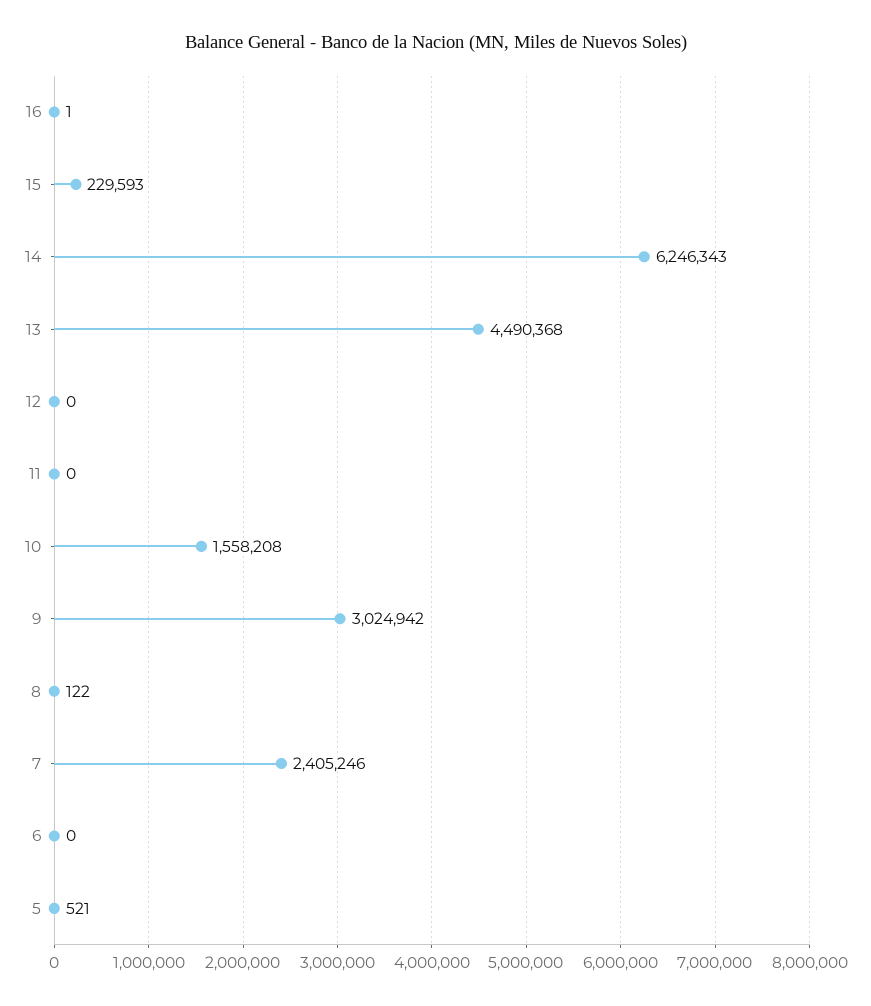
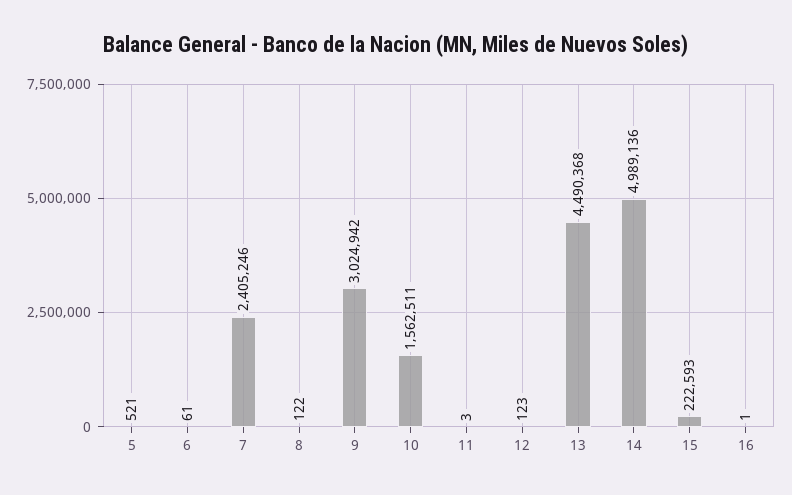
15: 229593 -> 222593
14: 6246343 -> 4989136
12: 0 -> 123
11: 0 -> 3
10: 1558208 -> 1562511
6: 0 -> 61

